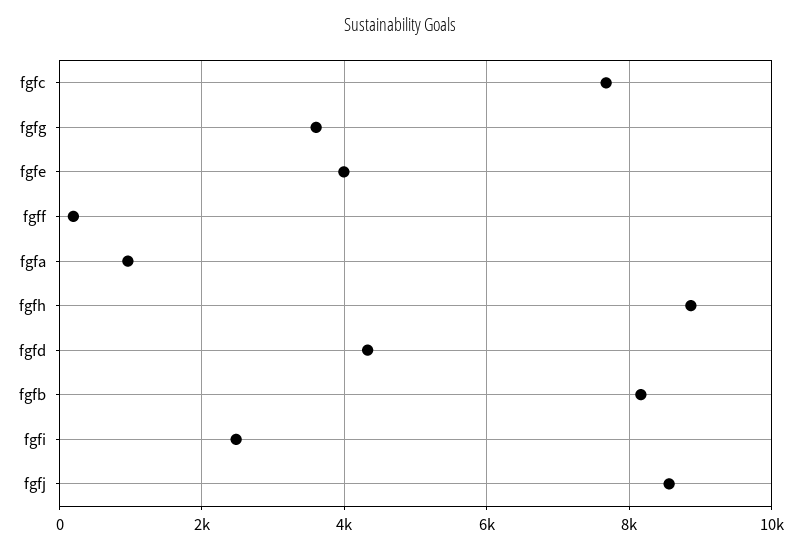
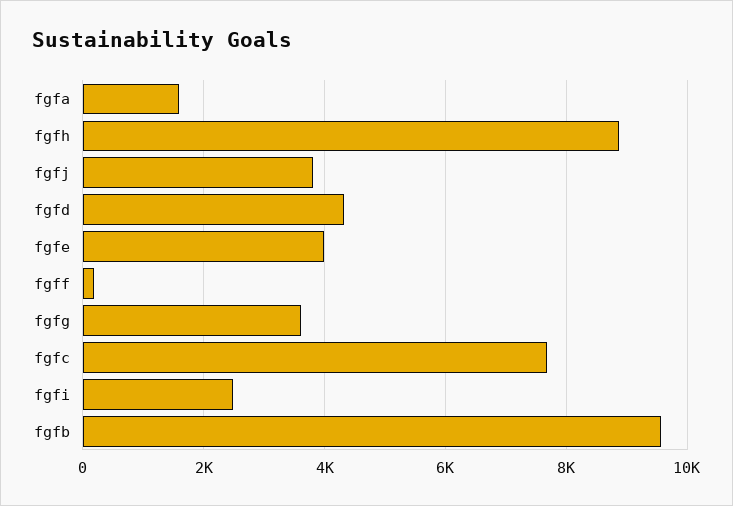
fgfa: 1000 -> 1600
fgfb: 8200 -> 9600
fgfj: 8600 -> 3800

